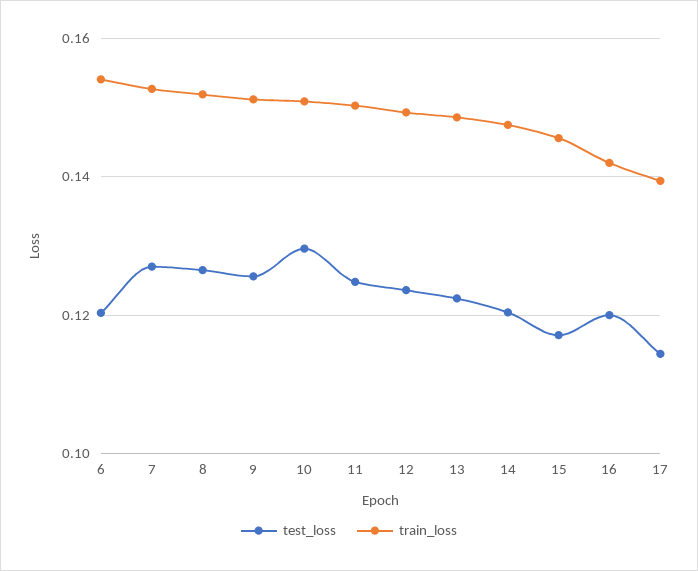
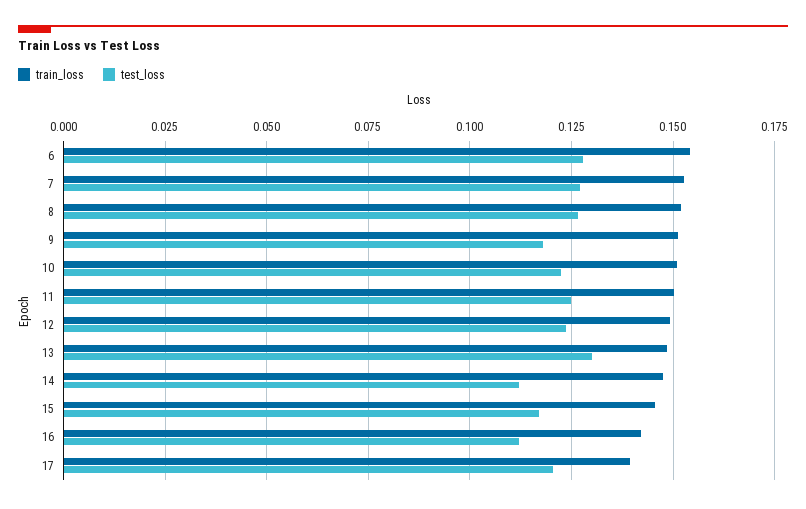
test_loss, 6: 0.12 -> 0.1275
test_loss, 9: 0.126 -> 0.1175
test_loss, 10: 0.13 -> 0.1225
test_loss, 13: 0.122 -> 0.13
test_loss, 14: 0.12 -> 0.1125
test_loss, 16: 0.12 -> 0.1125
test_loss, 17: 0.114 -> 0.12

